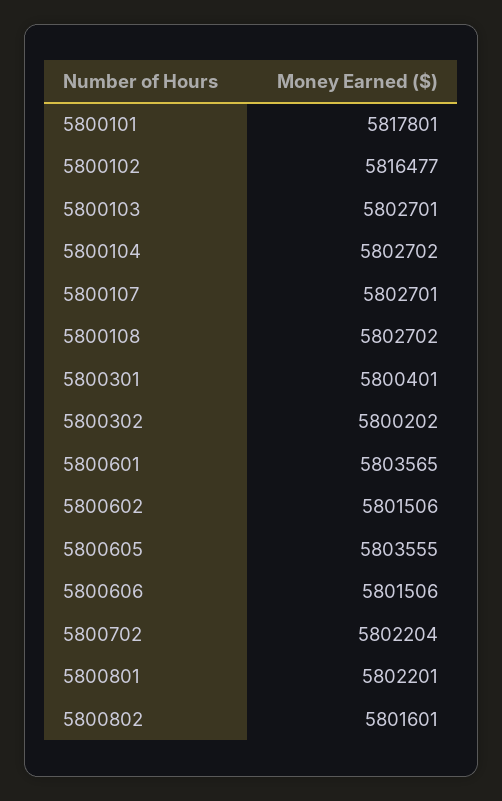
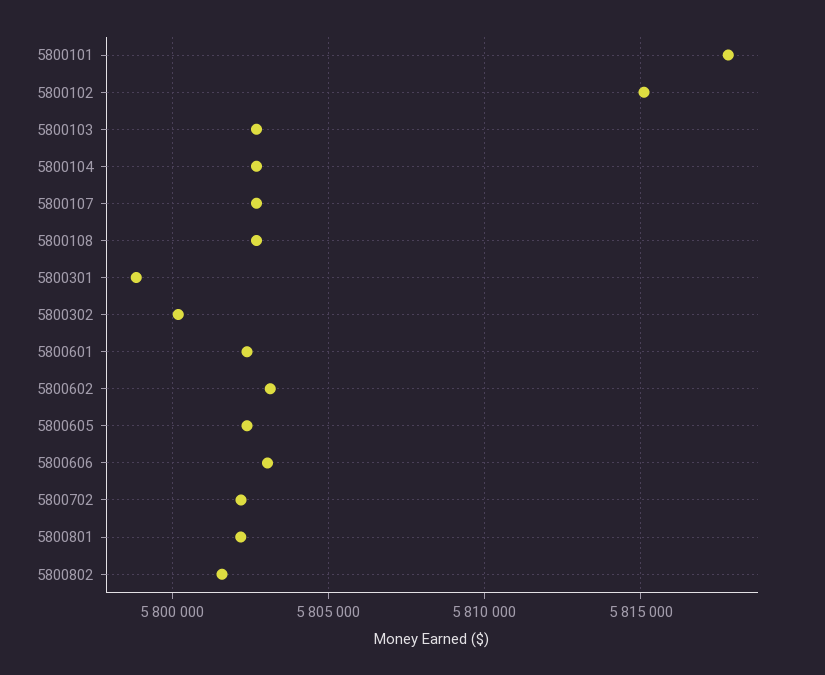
5800102: 5816477 -> 5815000
5800301: 5800401 -> 5799000
5800601: 5803565 -> 5802500
5800602: 5801506 -> 5803000
5800605: 5803555 -> 5802500
5800606: 5801506 -> 5803000

